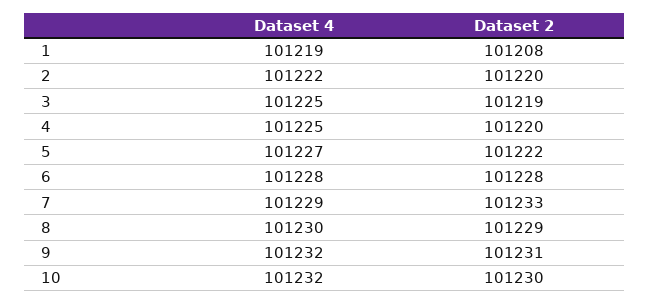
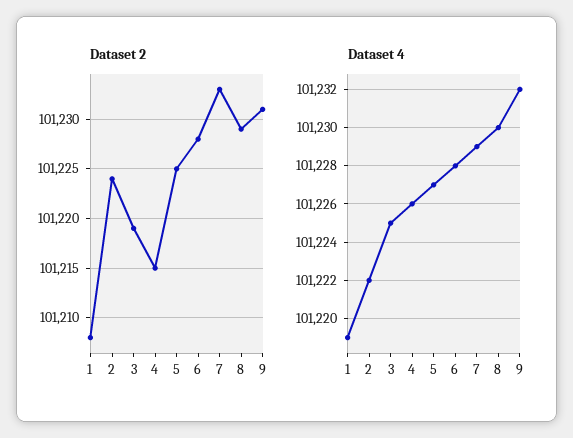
Dataset 2, 2: 101220 -> 101224
Dataset 4, 4: 101225 -> 101226
Dataset 2, 4: 101220 -> 101215
Dataset 2, 5: 101222 -> 101225
Dataset 4, 10: 101232 -> none
Dataset 2, 10: 101230 -> none

